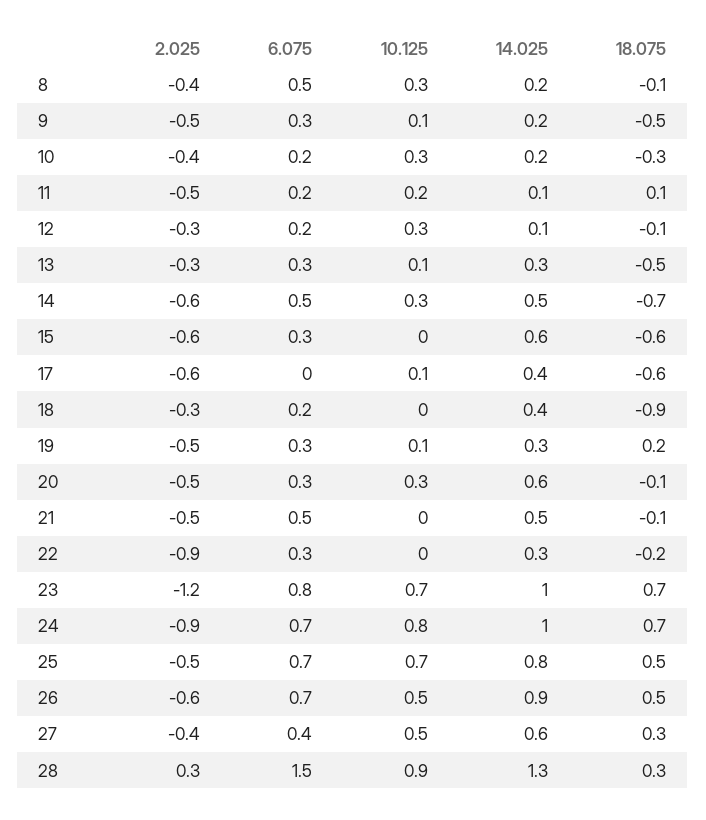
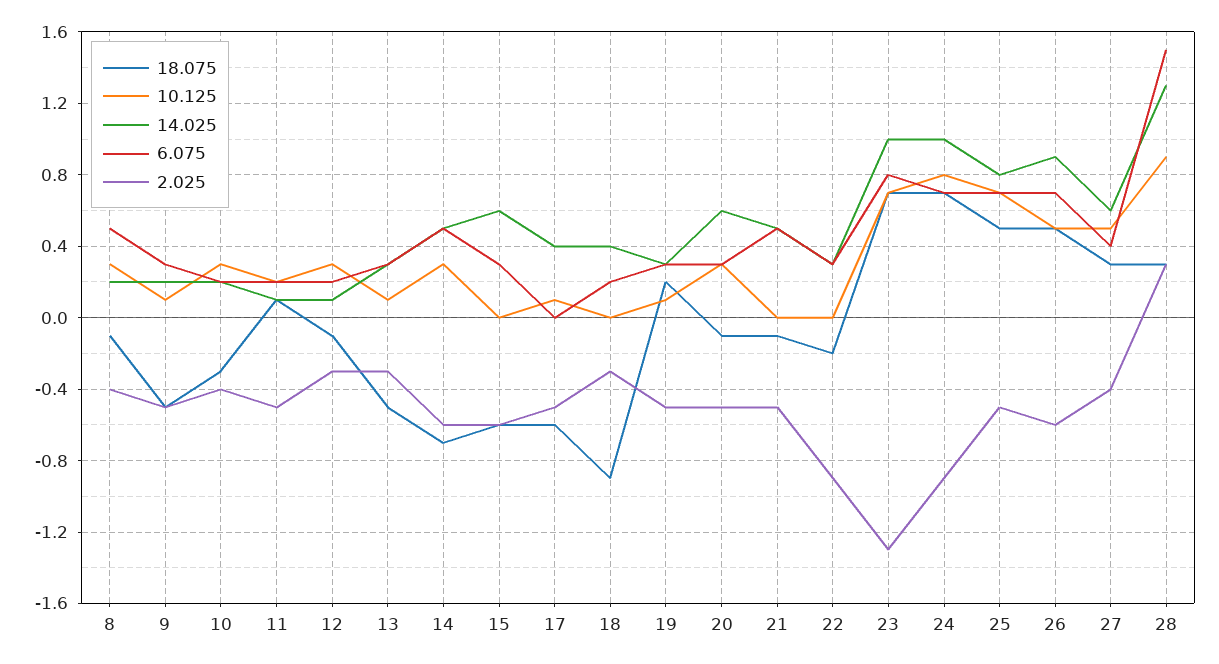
2.025, 17: -0.6 -> -0.5
2.025, 23: -1.2 -> -1.3

